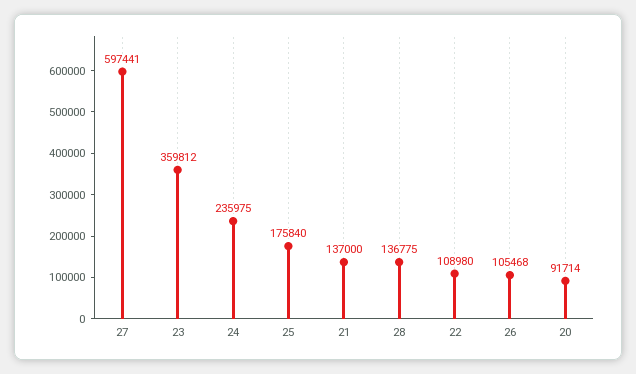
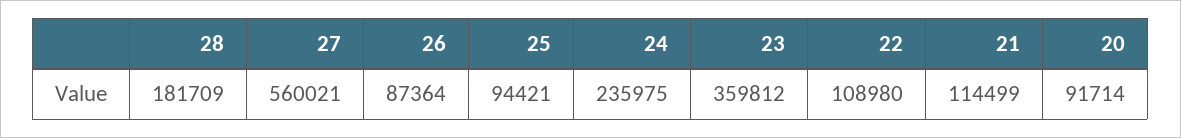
27: 597441 -> 560021
25: 175840 -> 94421
21: 137000 -> 114499
28: 136775 -> 181709
26: 105468 -> 87364

